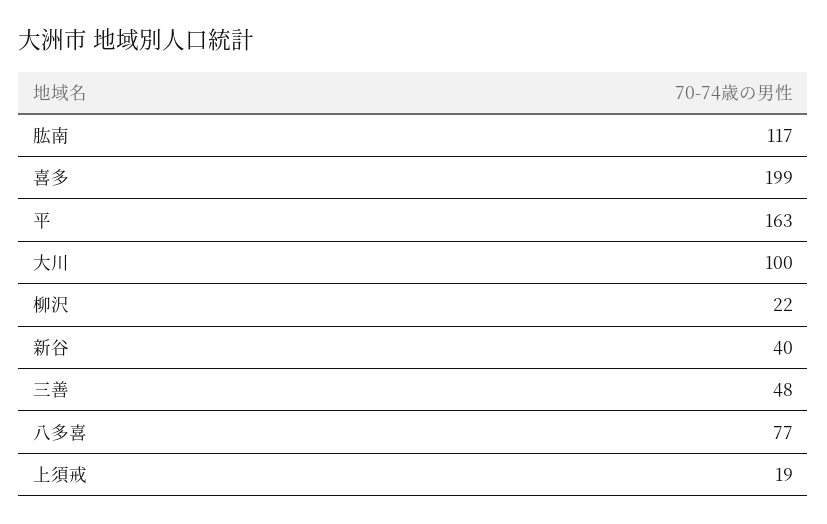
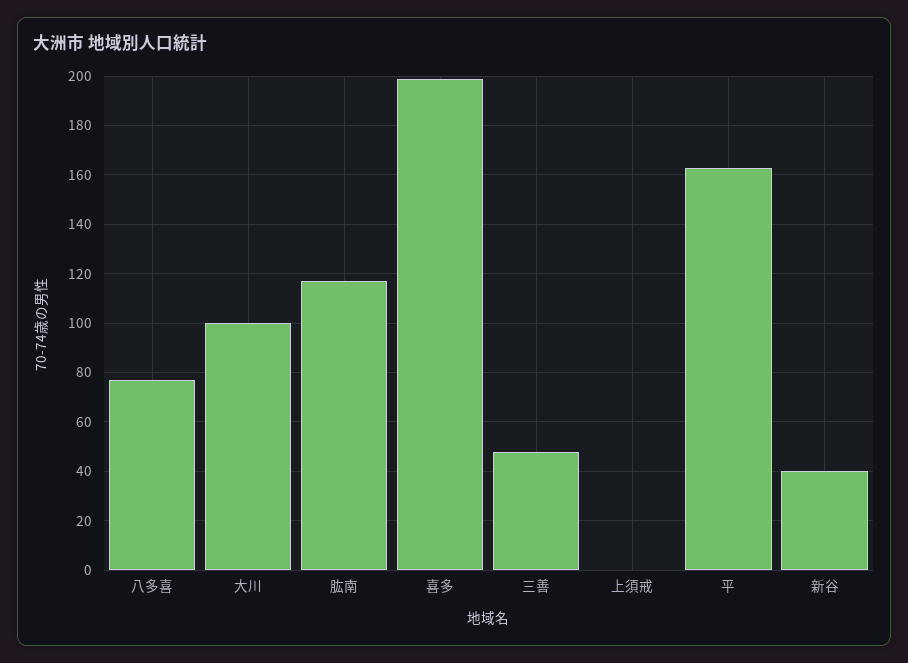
柳沢: 22 -> none
上須戒: 19 -> 0

